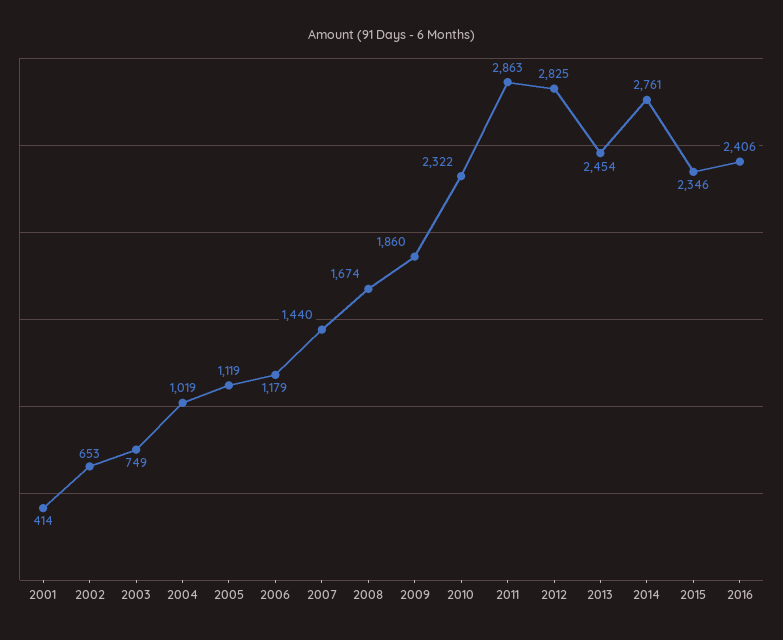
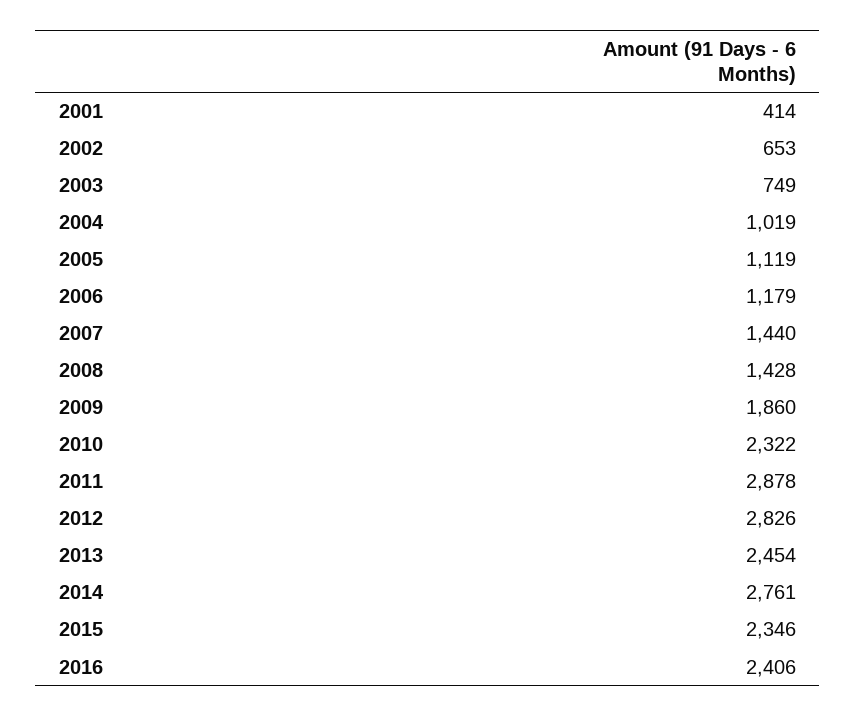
2008: 1674 -> 1428
2011: 2863 -> 2878
2012: 2825 -> 2826

